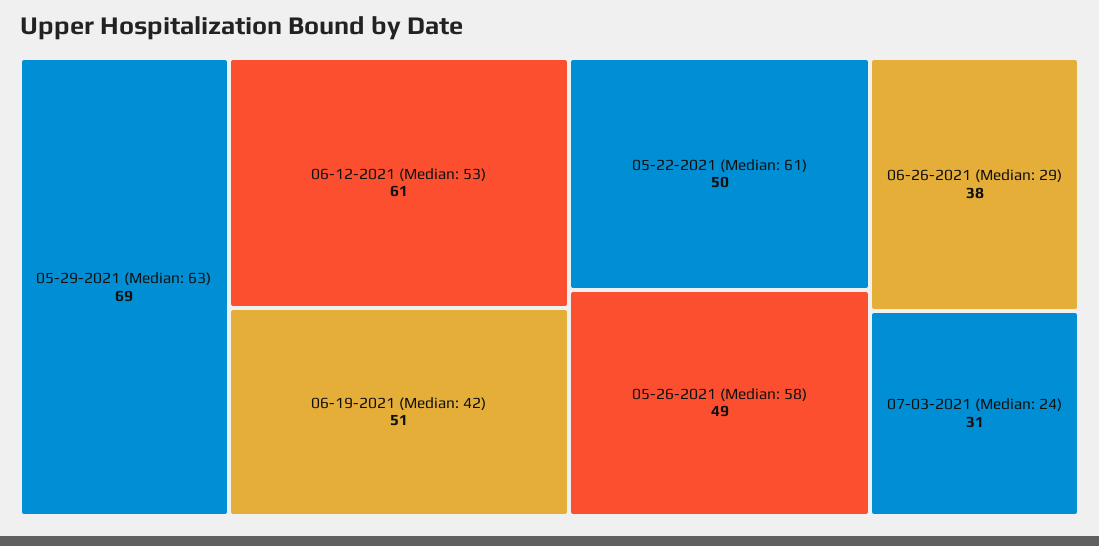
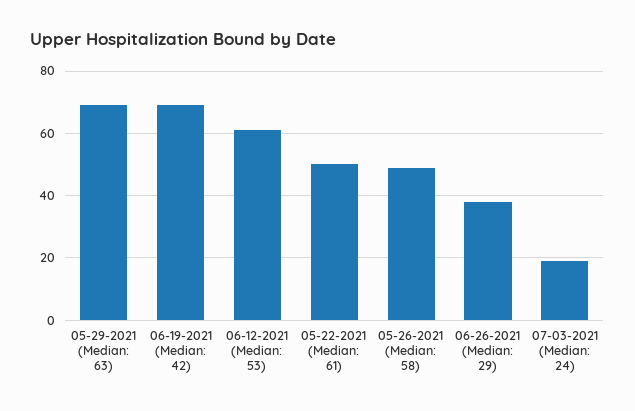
06-19-2021 (Median: 42): 51 -> 70
07-03-2021 (Median: 24): 31 -> 20

